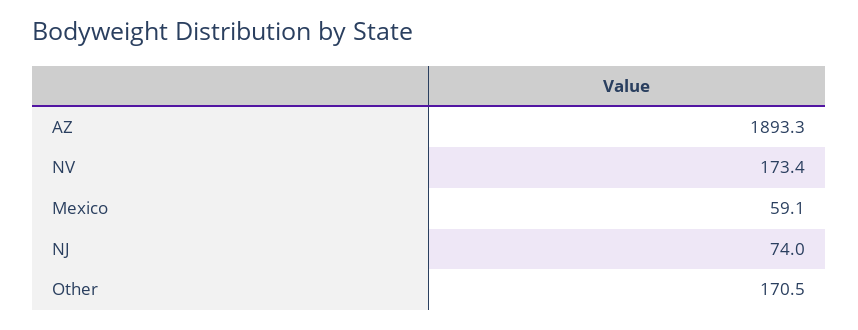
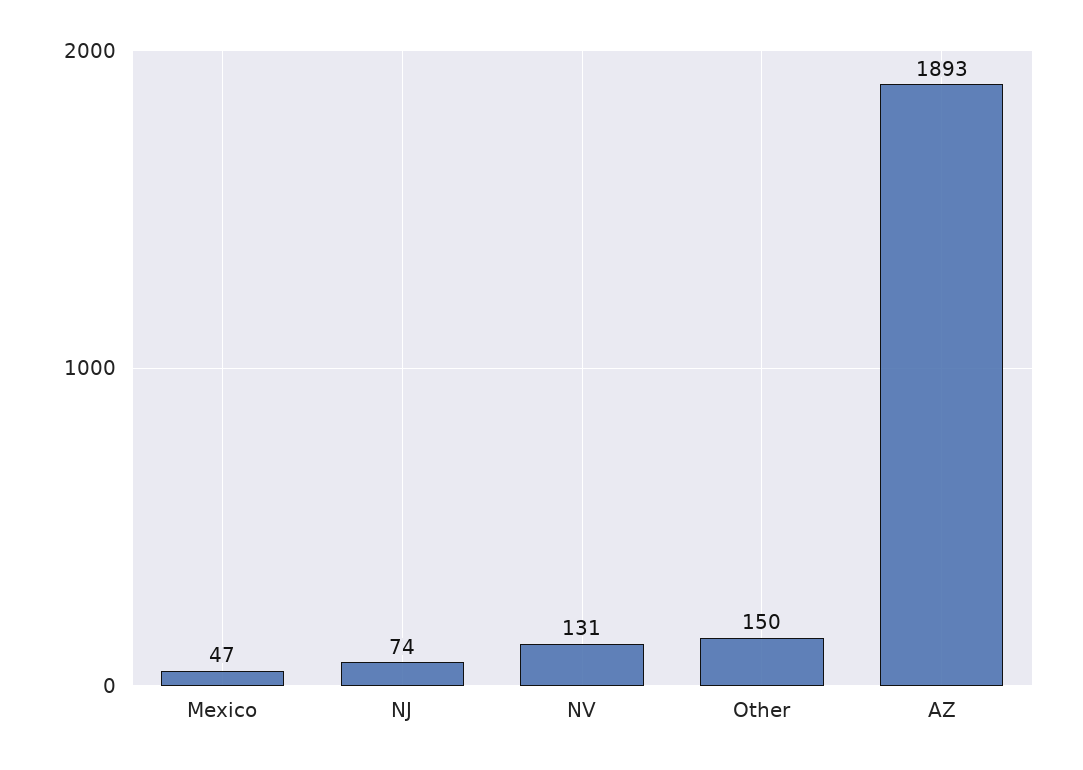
NV: 173.4 -> 131
Mexico: 59.1 -> 47
Other: 170.5 -> 150

